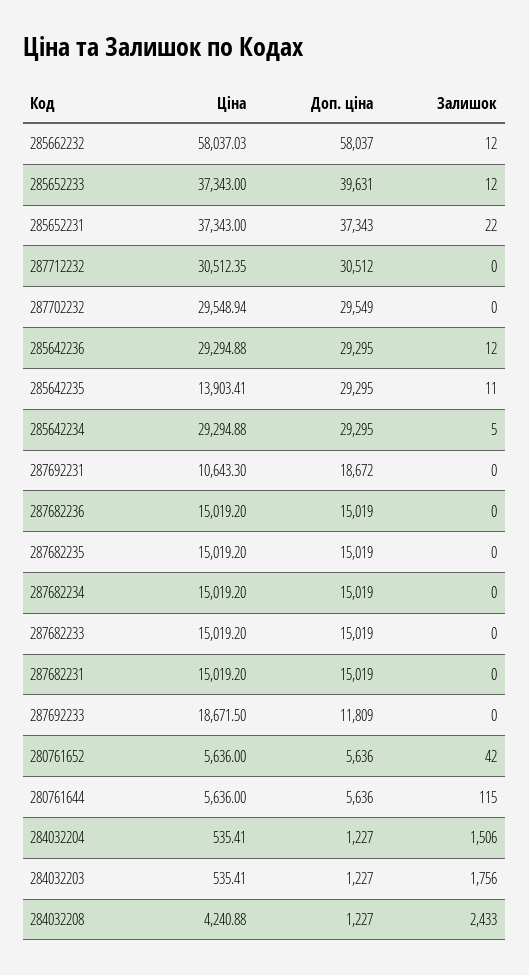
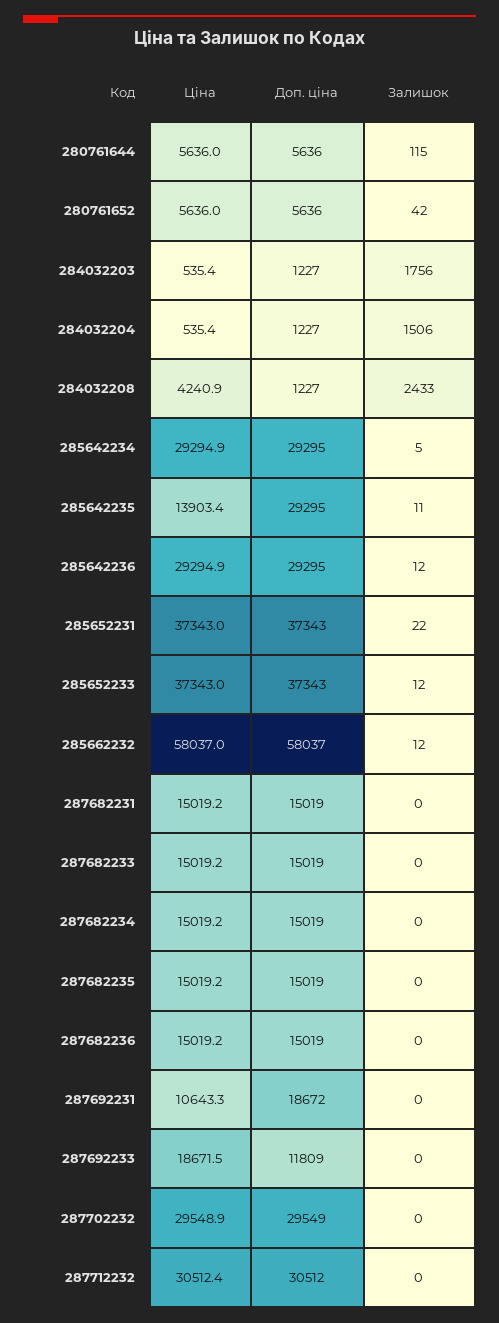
Доп. ціна, 285652233: 39631 -> 37343

